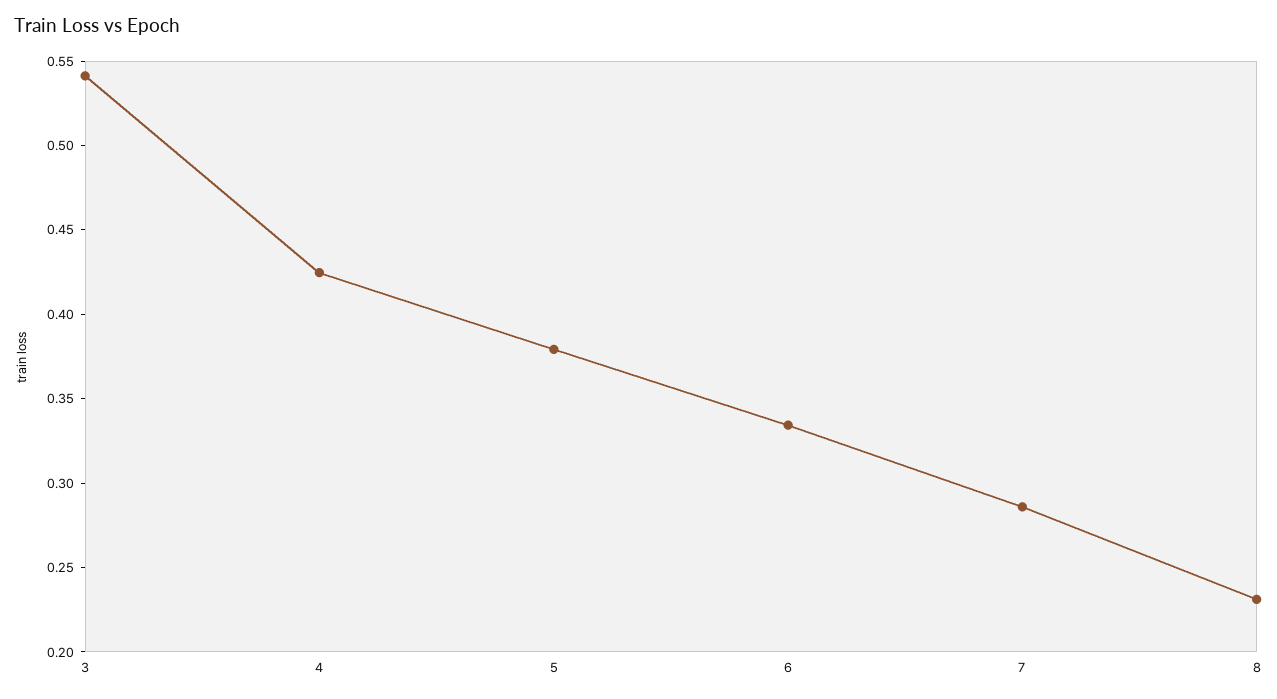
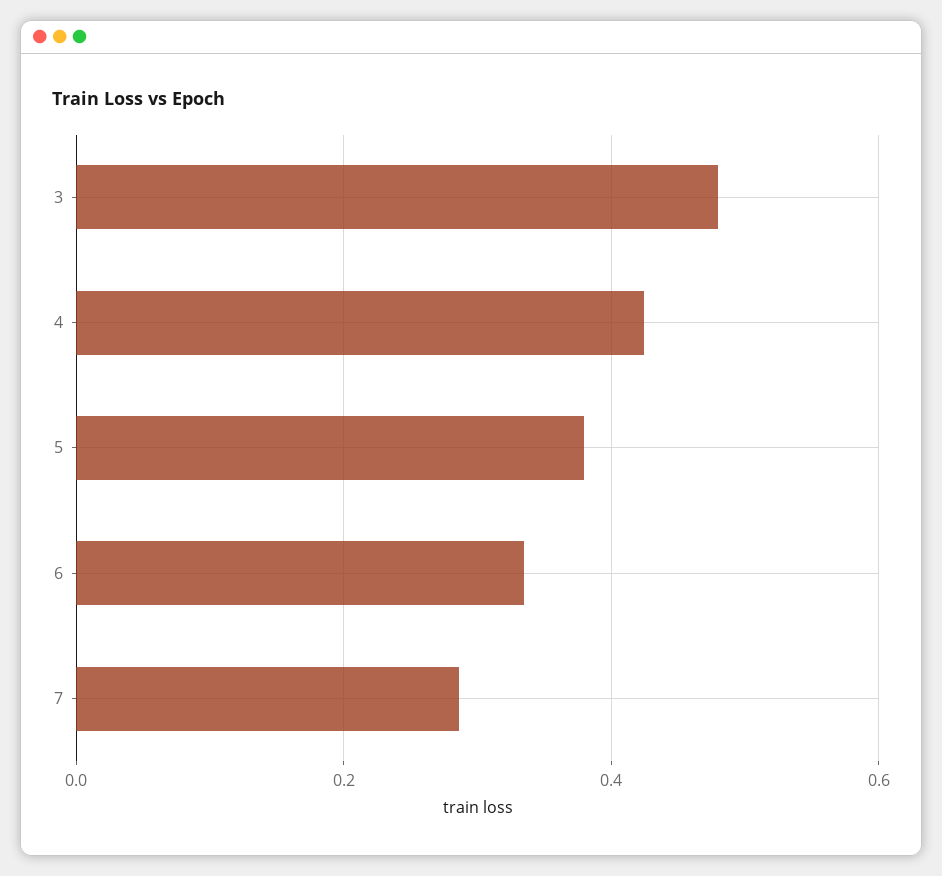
3: 0.54 -> 0.48
8: 0.23 -> none

